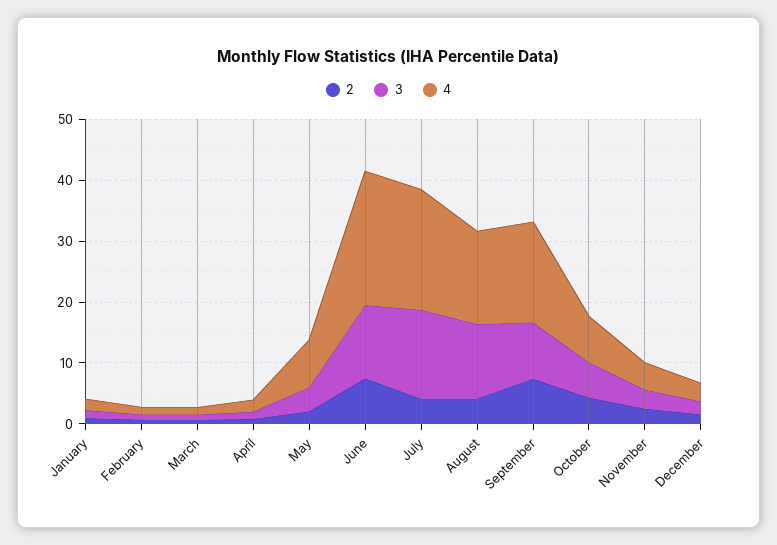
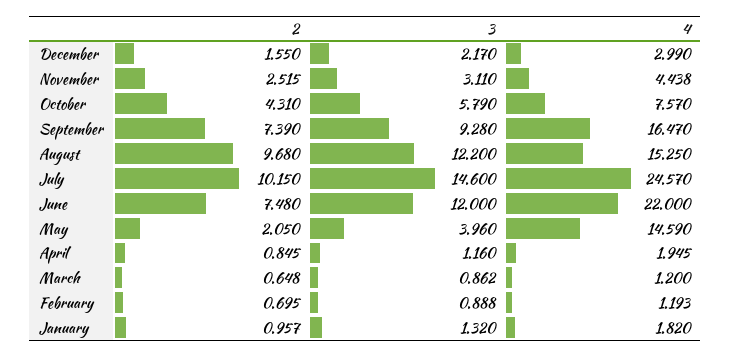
4, May: 8 -> 14.59
2, July: 4 -> 10.15
4, July: 20 -> 24.57
2, August: 4 -> 9.68

